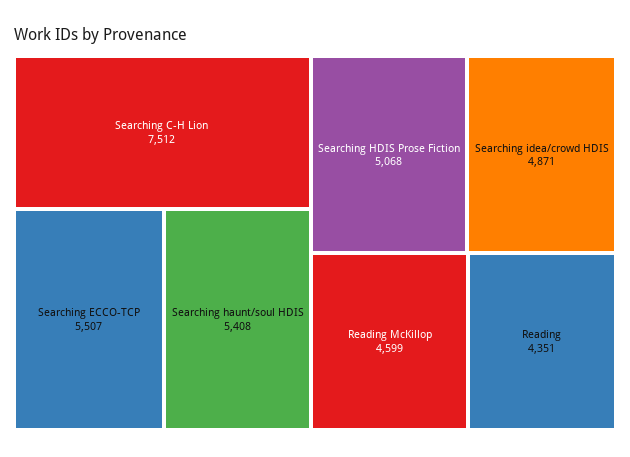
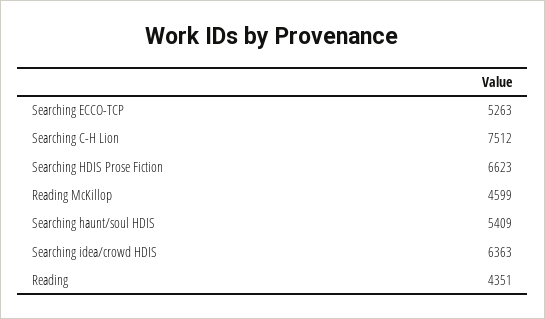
Searching ECCO-TCP: 5507 -> 5263
Searching haunt/soul HDIS: 5408 -> 5409
Searching HDIS Prose Fiction: 5068 -> 6623
Searching idea/crowd HDIS: 4871 -> 6363

